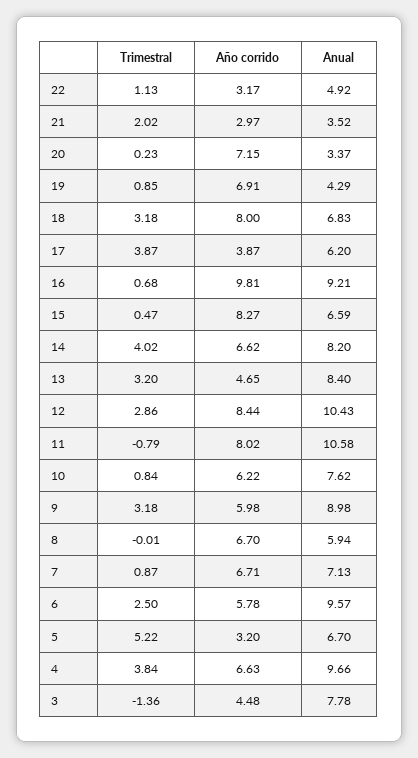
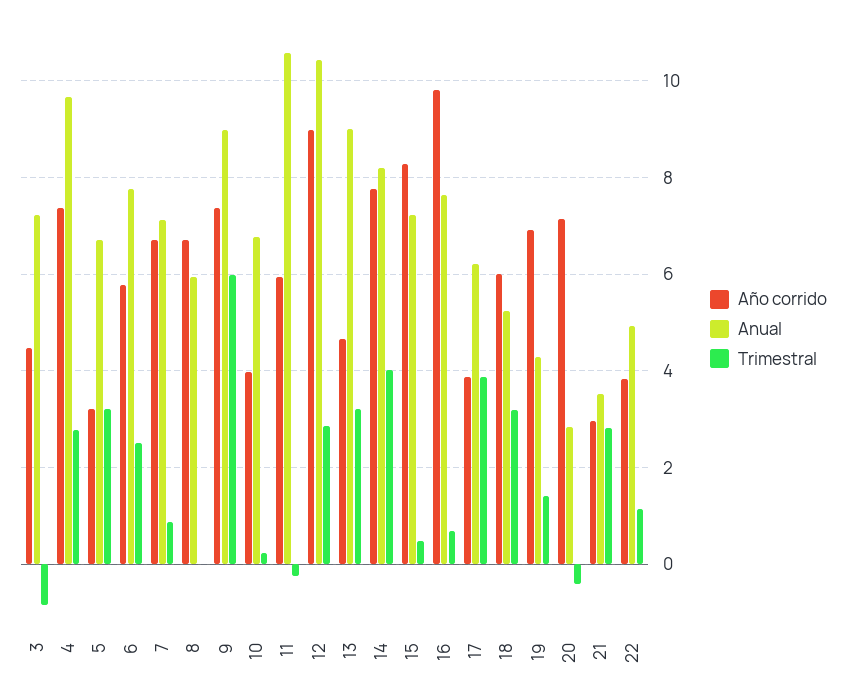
Año corrido, 22: 3.17 -> 3.8
Trimestral, 21: 2.02 -> 2.8
Trimestral, 20: 0.23 -> -0.4
Anual, 20: 3.37 -> 2.8
Trimestral, 19: 0.85 -> 1.4
Año corrido, 18: 8 -> 6
Anual, 18: 6.83 -> 5.2
Anual, 16: 9.21 -> 7.6
Anual, 15: 6.59 -> 7.2
Año corrido, 14: 6.62 -> 7.8
Anual, 13: 8.4 -> 9
Año corrido, 12: 8.44 -> 9
Trimestral, 11: -0.79 -> -0.2
Año corrido, 11: 8.02 -> 6
Trimestral, 10: 0.84 -> 0.2
Año corrido, 10: 6.22 -> 4
Anual, 10: 7.62 -> 6.8
Trimestral, 9: 3.18 -> 6
Año corrido, 9: 5.98 -> 7.4
Anual, 6: 9.57 -> 7.8
Trimestral, 5: 5.22 -> 3.2
Trimestral, 4: 3.84 -> 2.8
Año corrido, 4: 6.63 -> 7.4
Trimestral, 3: -1.36 -> -0.8
Anual, 3: 7.78 -> 7.2

